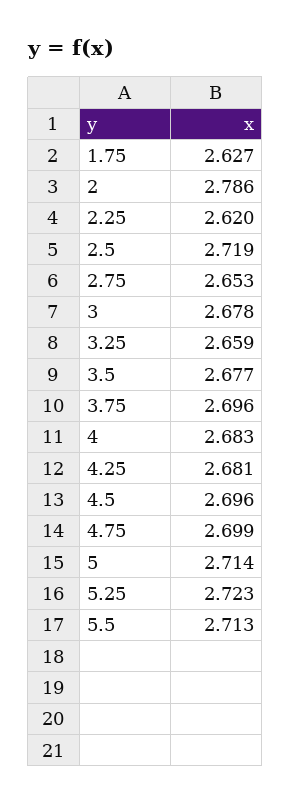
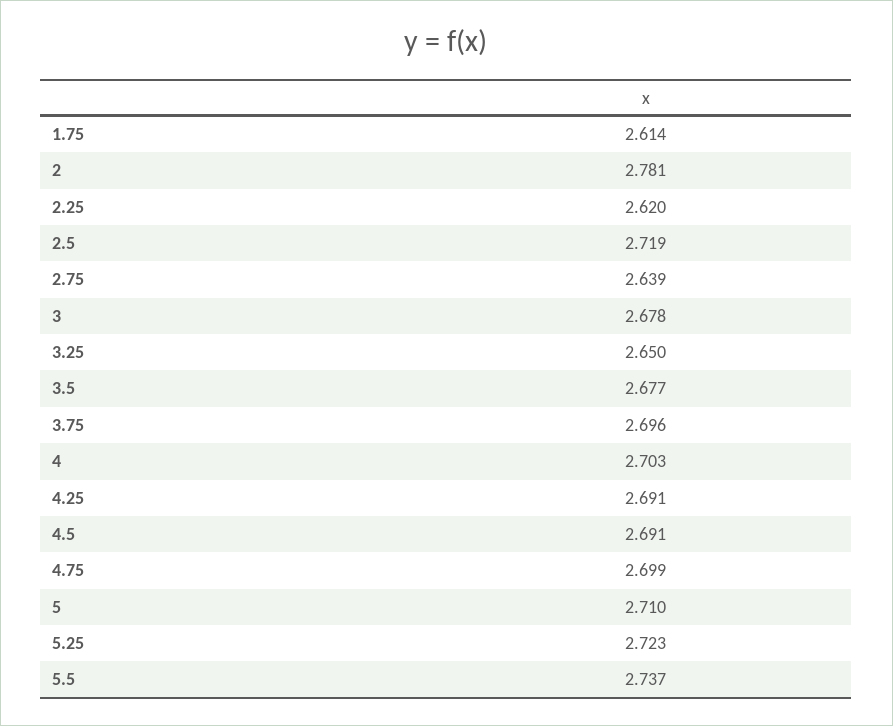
1.75: 2.627 -> 2.614
2: 2.786 -> 2.781
2.75: 2.653 -> 2.639
3.25: 2.659 -> 2.65
4: 2.683 -> 2.703
4.25: 2.681 -> 2.691
4.5: 2.696 -> 2.691
5: 2.714 -> 2.71
5.5: 2.713 -> 2.737

